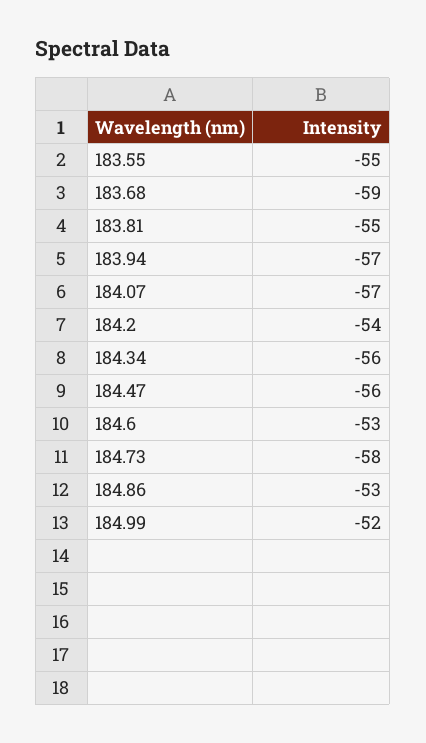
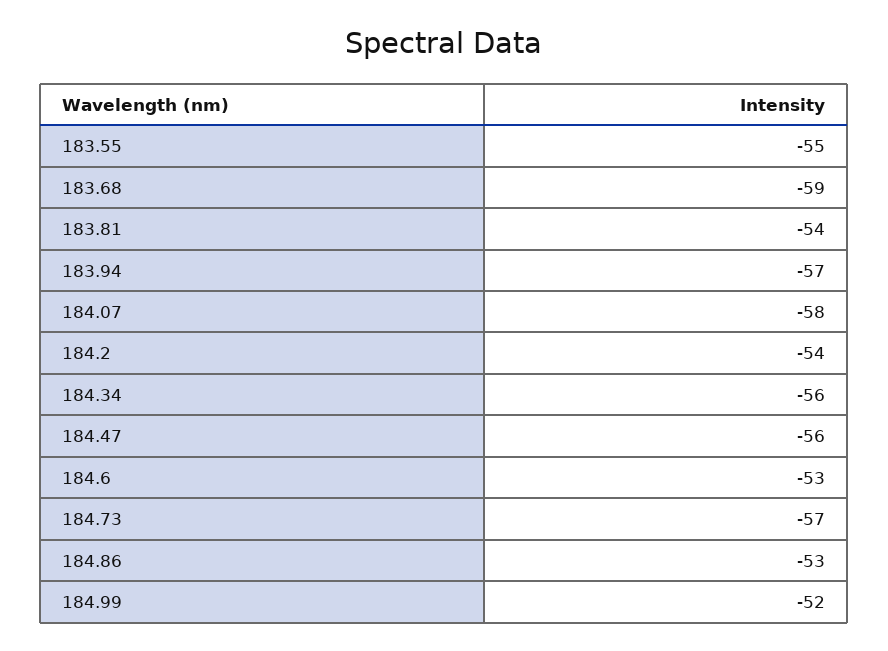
183.81: -55 -> -54
184.07: -57 -> -58
184.73: -58 -> -57

